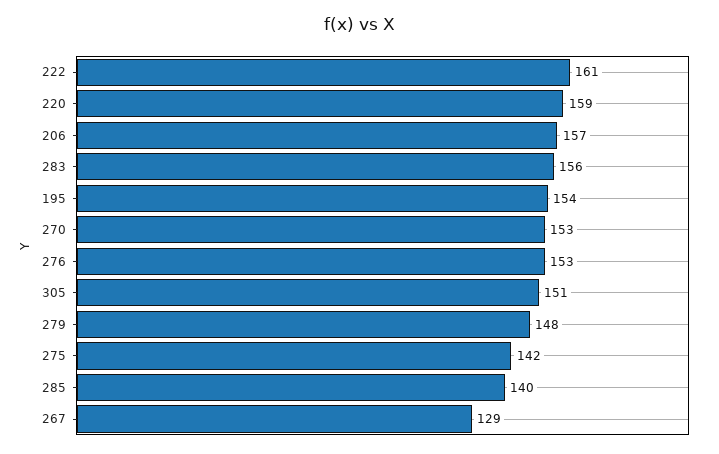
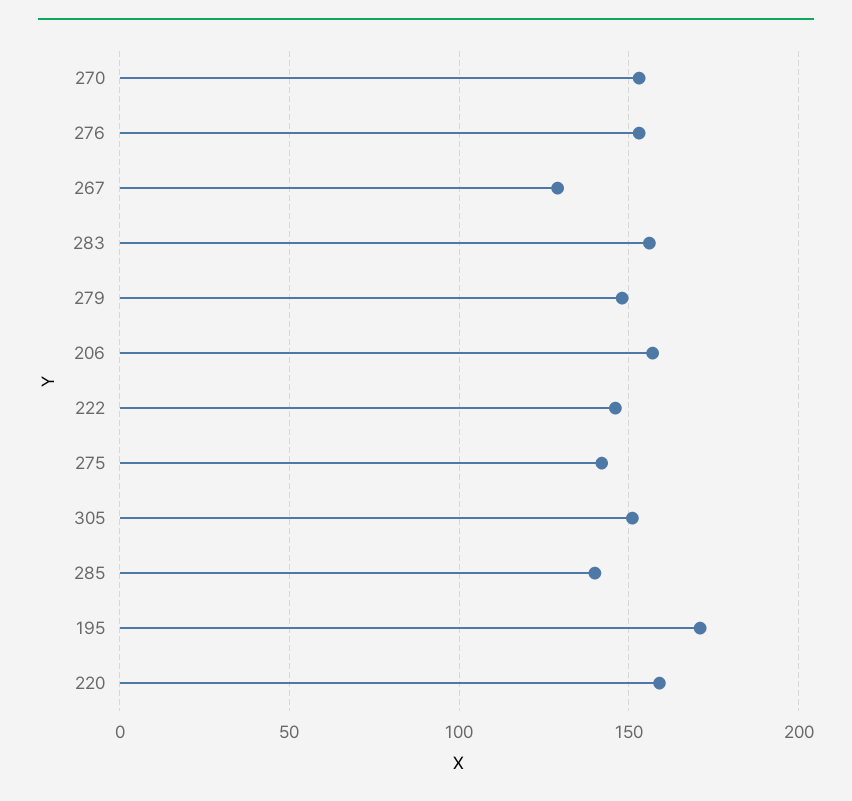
222: 161 -> 145
195: 154 -> 170

